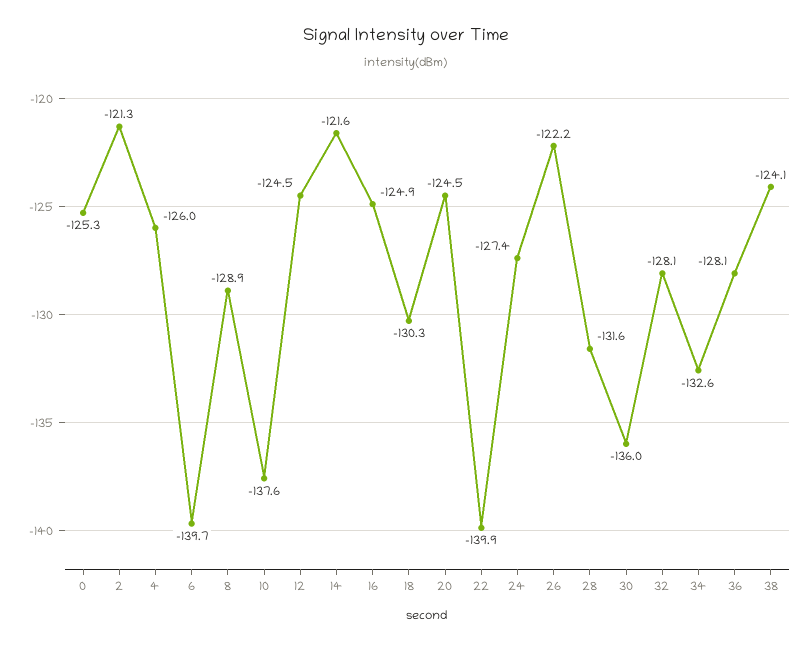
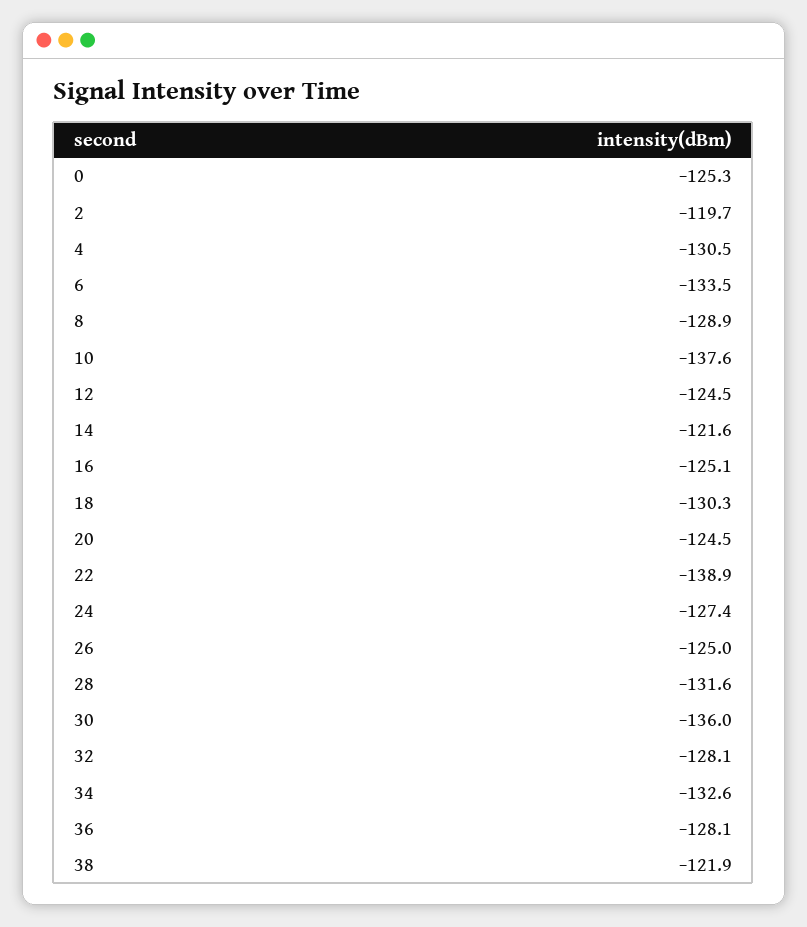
2: -121.3 -> -119.7
4: -126 -> -130.5
6: -139.7 -> -133.5
16: -124.9 -> -125.1
22: -139.9 -> -138.9
26: -122.2 -> -125
38: -124.1 -> -121.9

